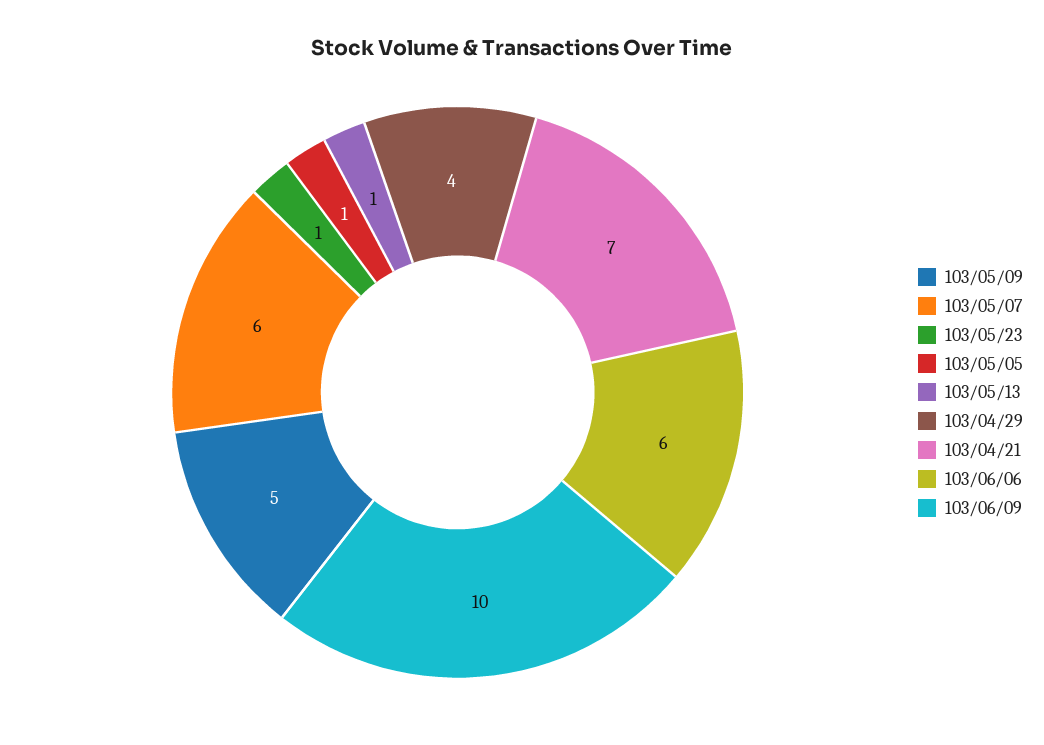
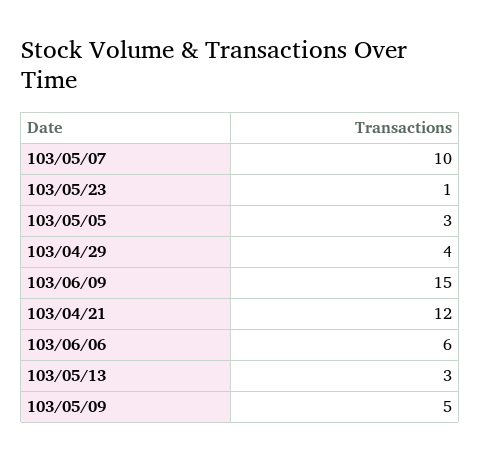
103/05/07: 6 -> 10
103/05/05: 1 -> 3
103/05/13: 1 -> 3
103/04/21: 7 -> 12
103/06/09: 10 -> 15

